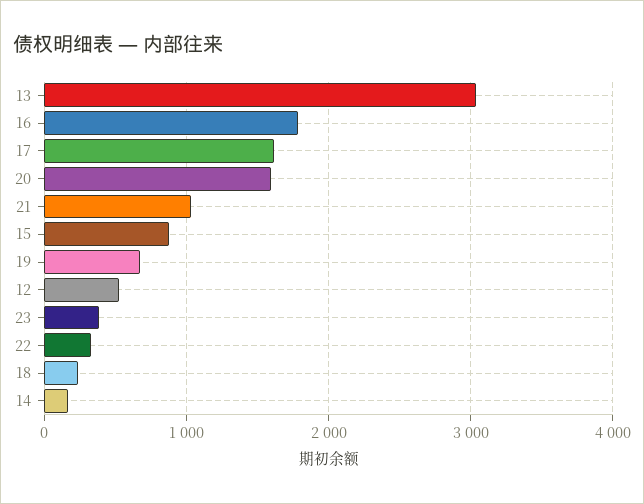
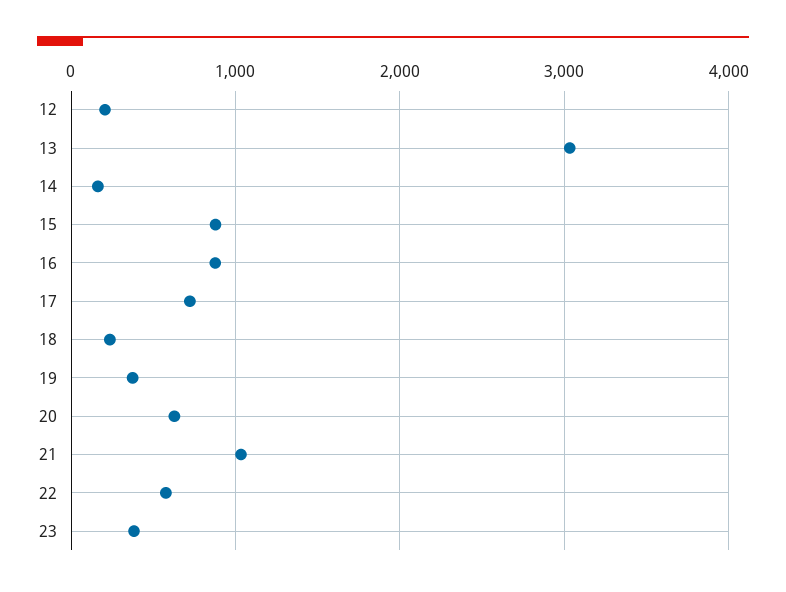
16: 1800 -> 900
17: 1600 -> 700
20: 1600 -> 600
19: 700 -> 400
12: 500 -> 200
22: 300 -> 600

